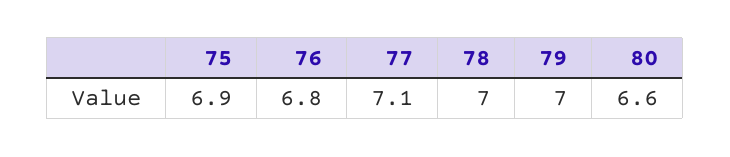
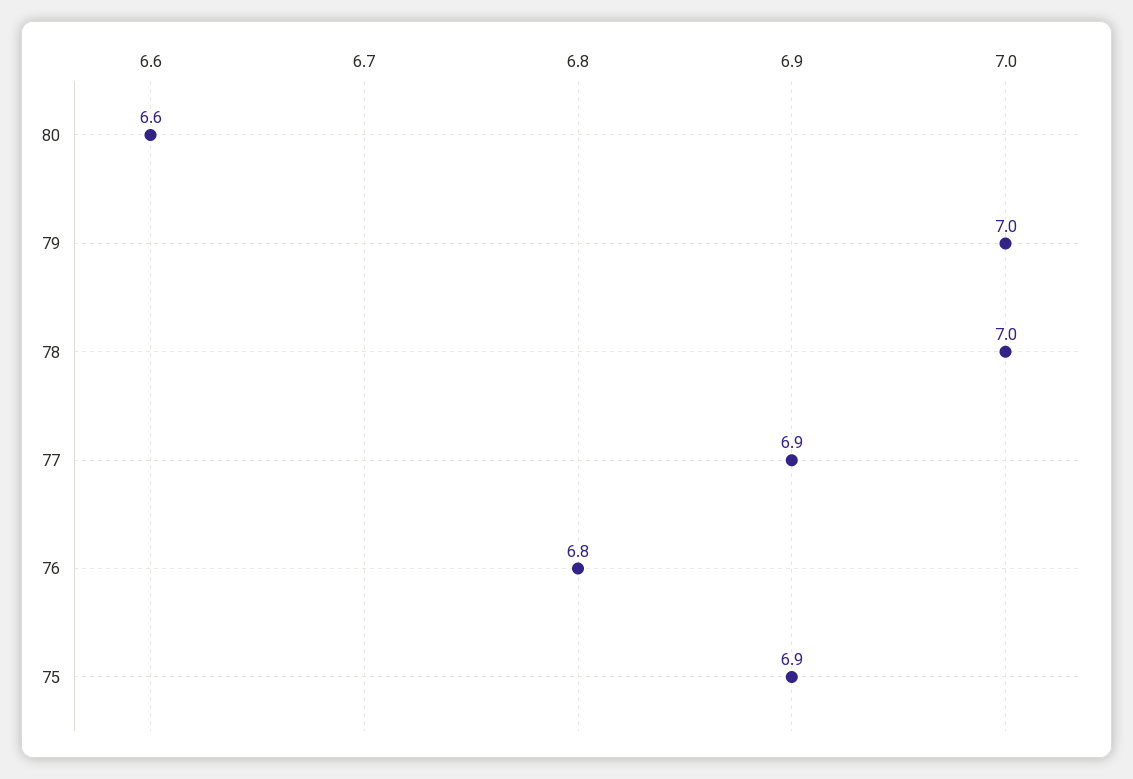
77: 7.1 -> 6.9

